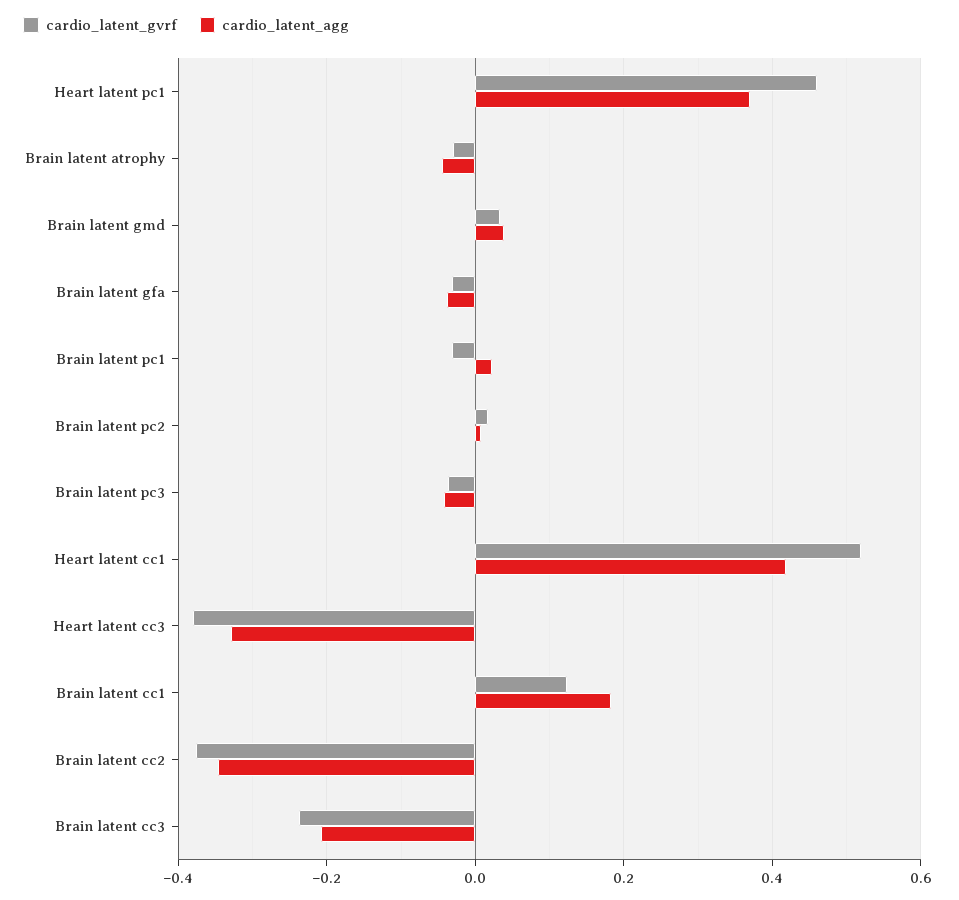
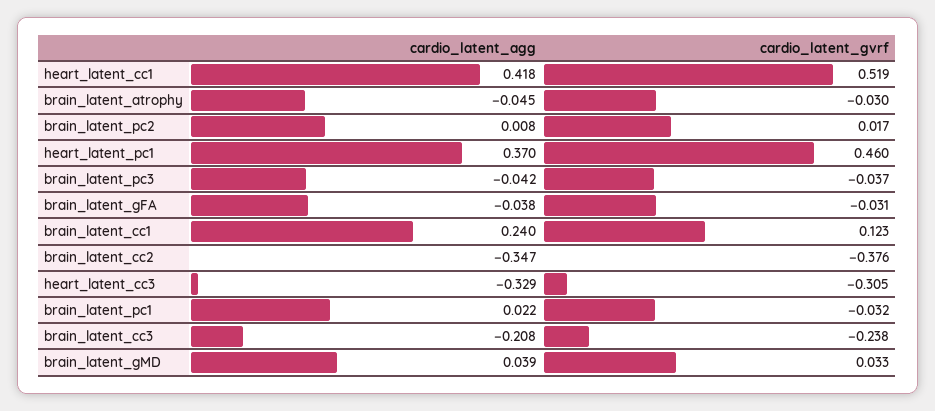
cardio_latent_gvrf, Heart latent cc3: -0.38 -> -0.305
cardio_latent_agg, Brain latent cc1: 0.18 -> 0.24

